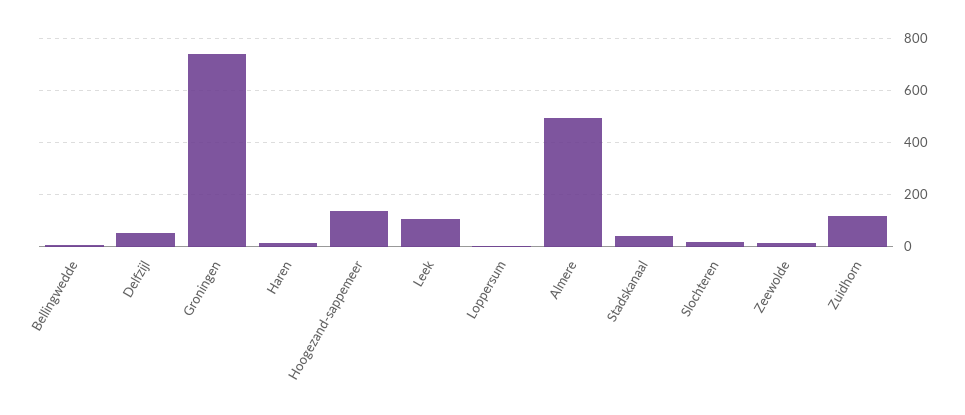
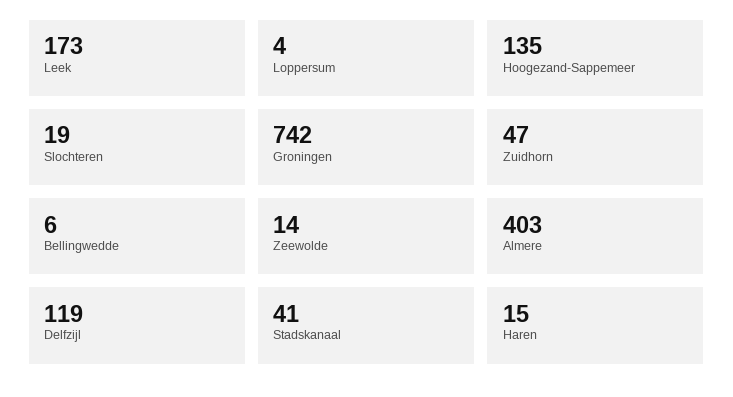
Delfzijl: 50 -> 119
Leek: 100 -> 173
Almere: 500 -> 403
Zuidhorn: 125 -> 47

